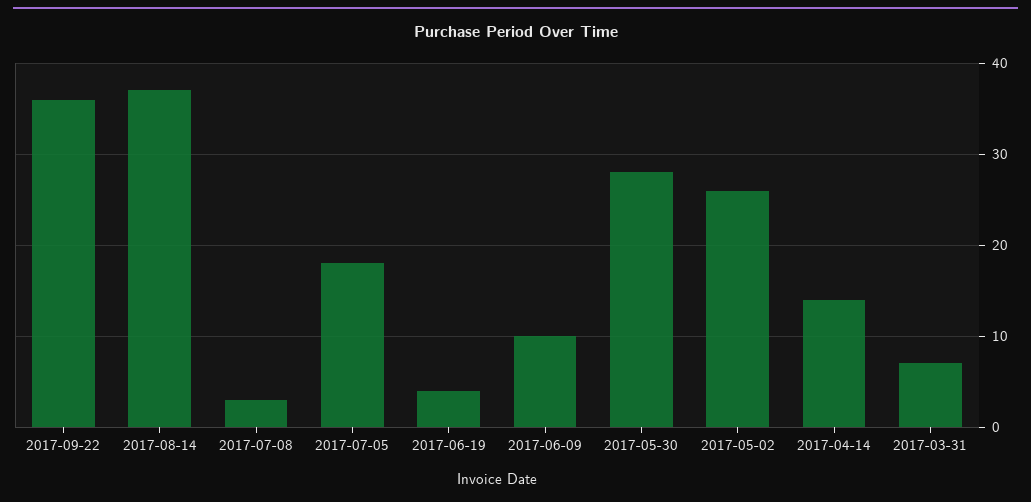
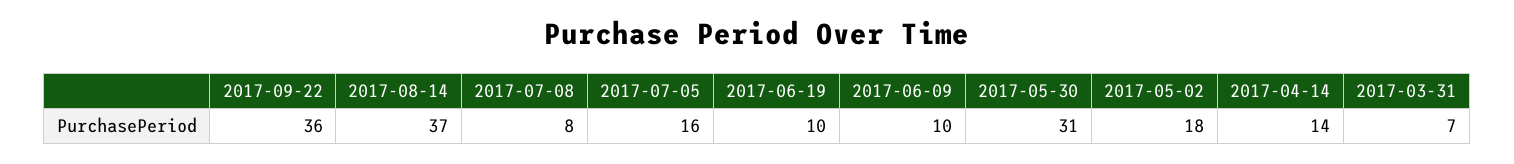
2017-07-08: 3 -> 8
2017-07-05: 18 -> 16
2017-06-19: 4 -> 10
2017-05-30: 28 -> 31
2017-05-02: 26 -> 18

